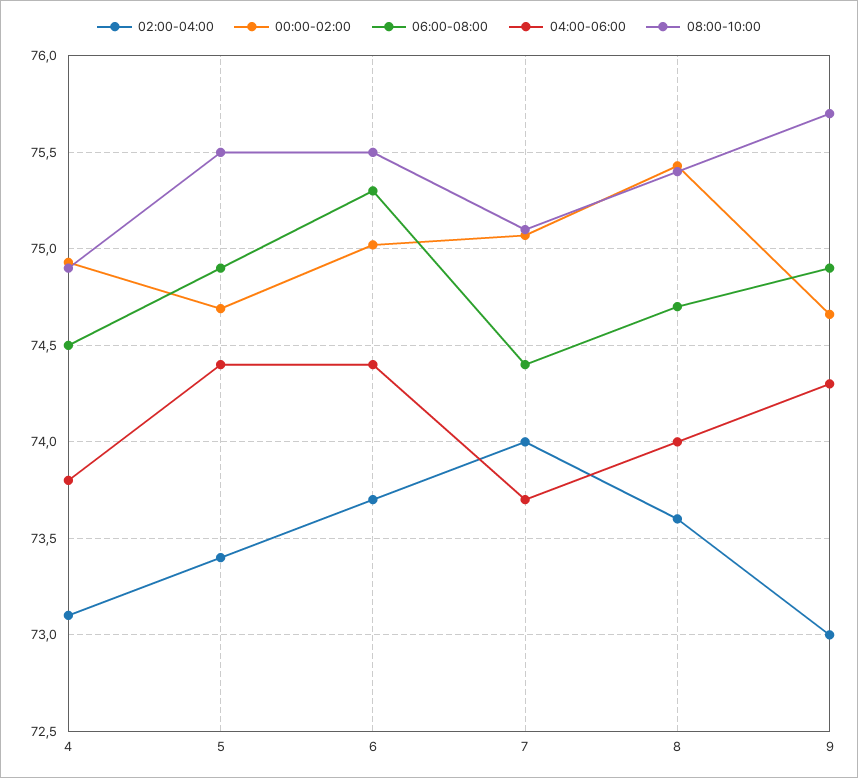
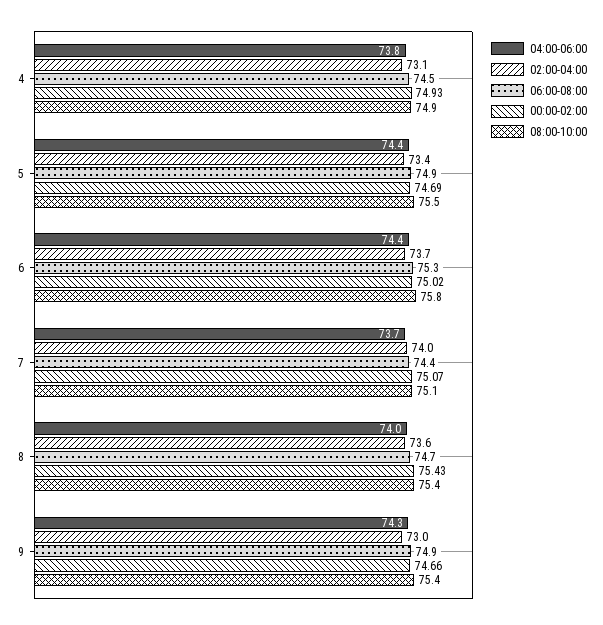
08:00-10:00, 6: 75.5 -> 75.8
08:00-10:00, 9: 75.7 -> 75.4

